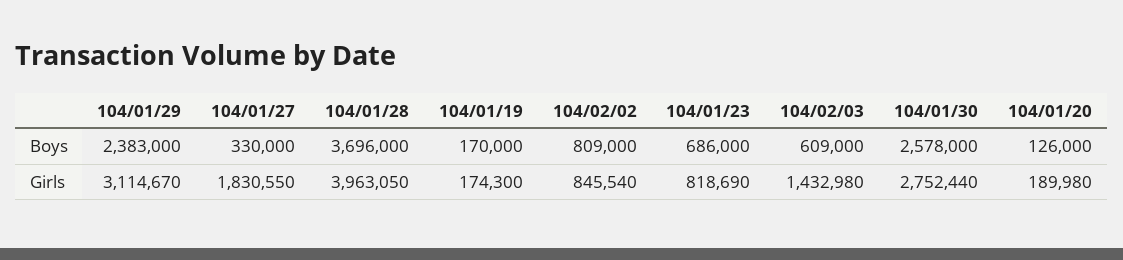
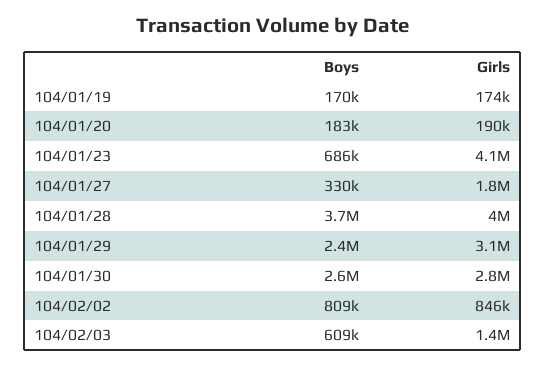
104/01/20, Boys: 126000 -> 183000
104/01/23, Girls: 818690 -> 4100000

